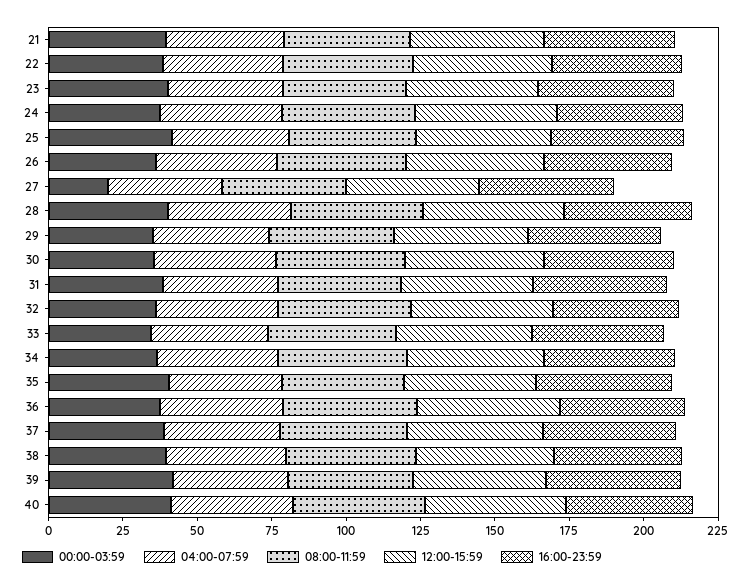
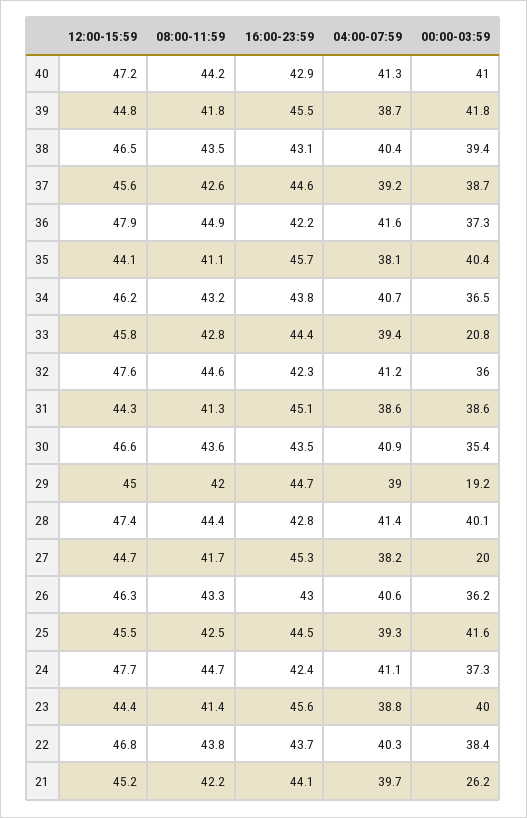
00:00-03:59, 21: 40 -> 26.2
00:00-03:59, 29: 35 -> 19.2
00:00-03:59, 33: 35 -> 20.8

